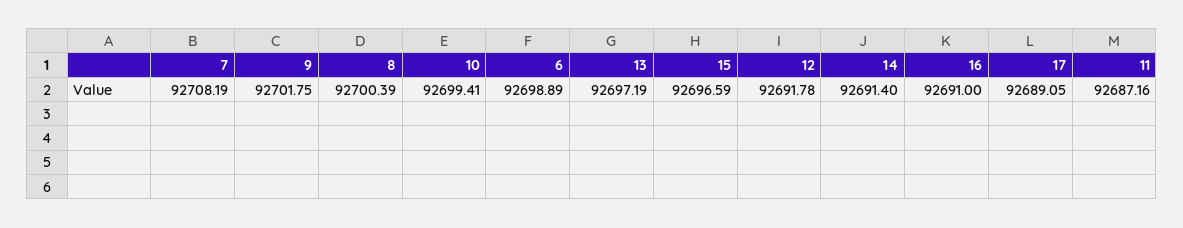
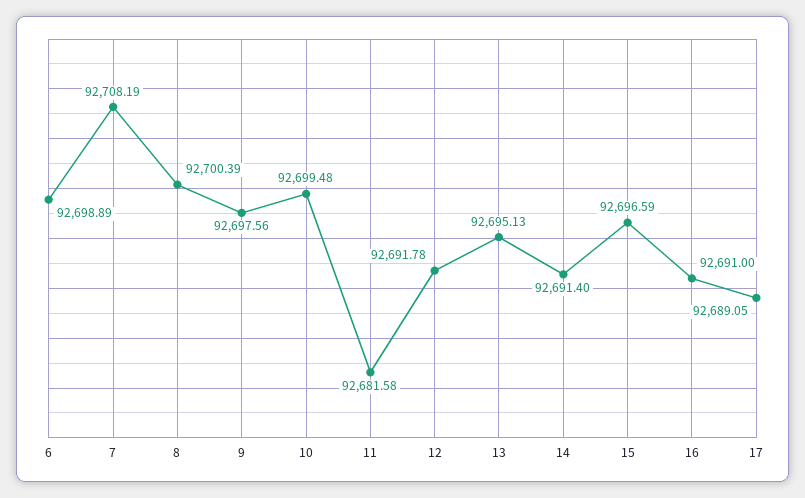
9: 92701.75 -> 92697.56
10: 92699.41 -> 92699.48
13: 92697.19 -> 92695.13
11: 92687.16 -> 92681.58

